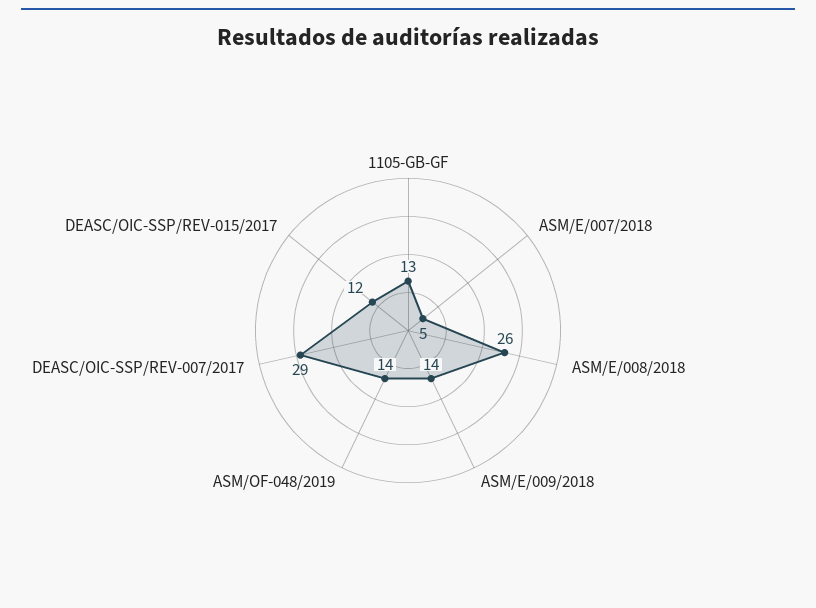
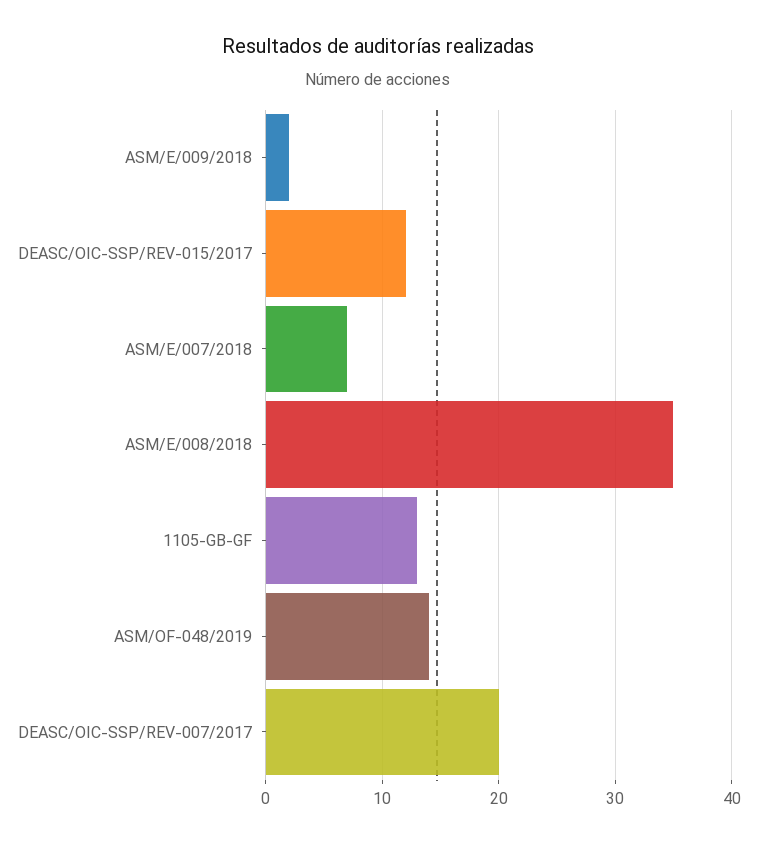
ASM/E/007/2018: 5 -> 7
ASM/E/008/2018: 26 -> 35
ASM/E/009/2018: 14 -> 2
DEASC/OIC-SSP/REV-007/2017: 29 -> 20

